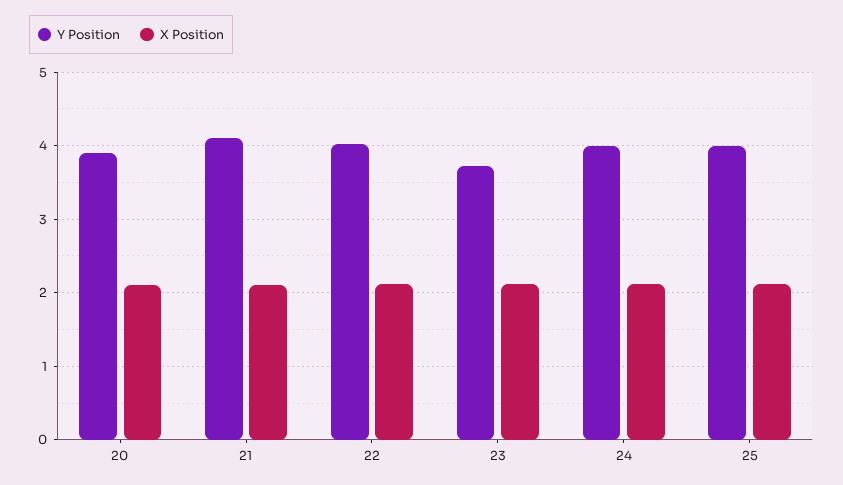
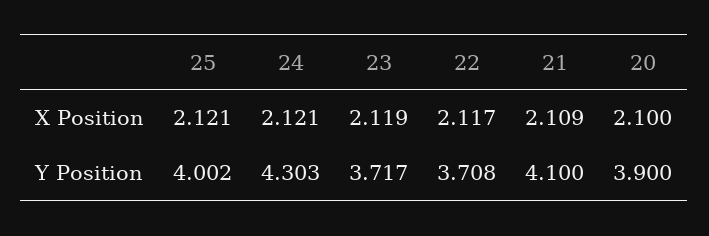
Y Position, 22: 4 -> 3.708
Y Position, 24: 4 -> 4.303

